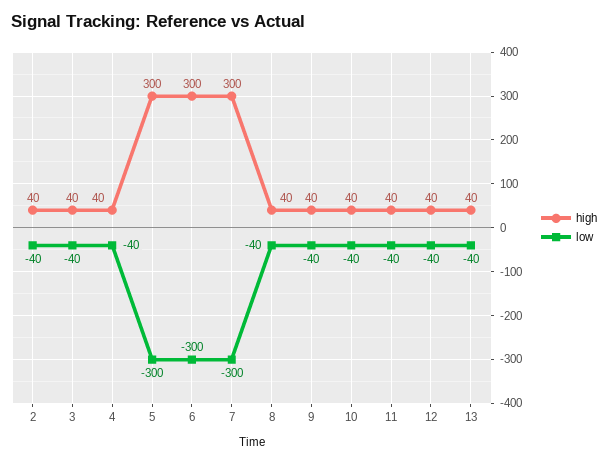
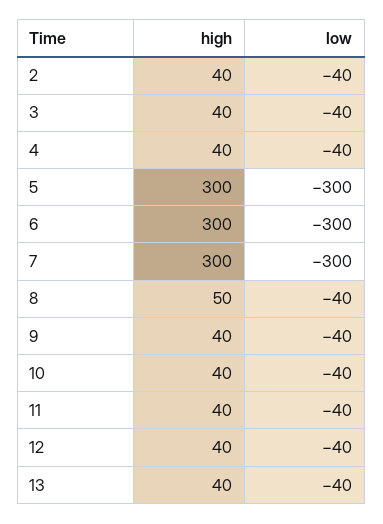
high, 8: 40 -> 50

